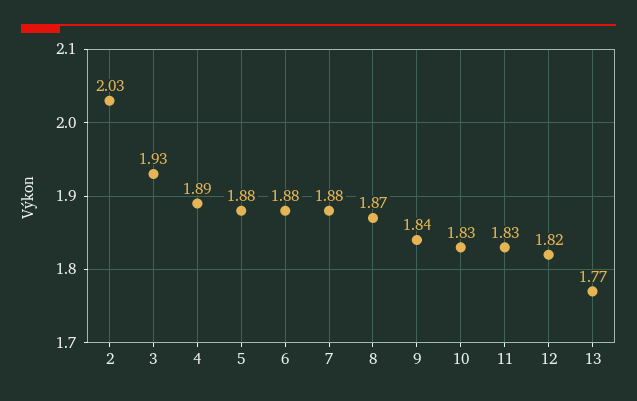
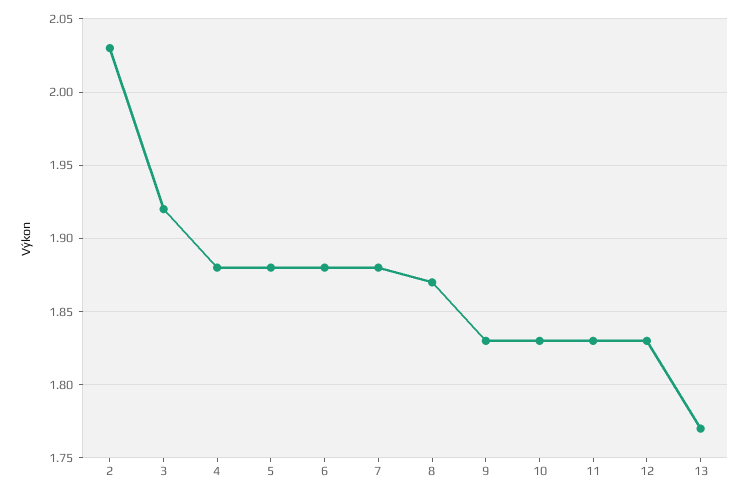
3: 1.93 -> 1.92
4: 1.89 -> 1.88
9: 1.84 -> 1.83
12: 1.82 -> 1.83

